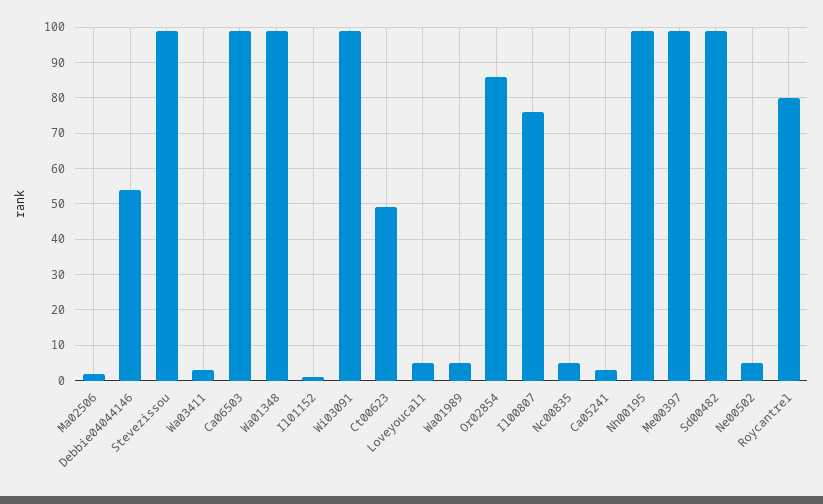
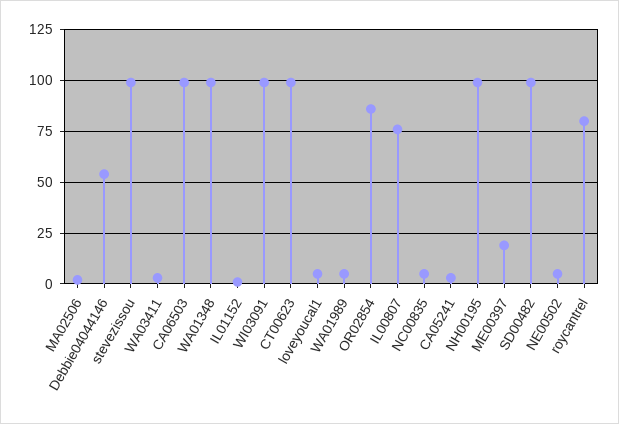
Ct00623: 50 -> 100
Me00397: 100 -> 20

